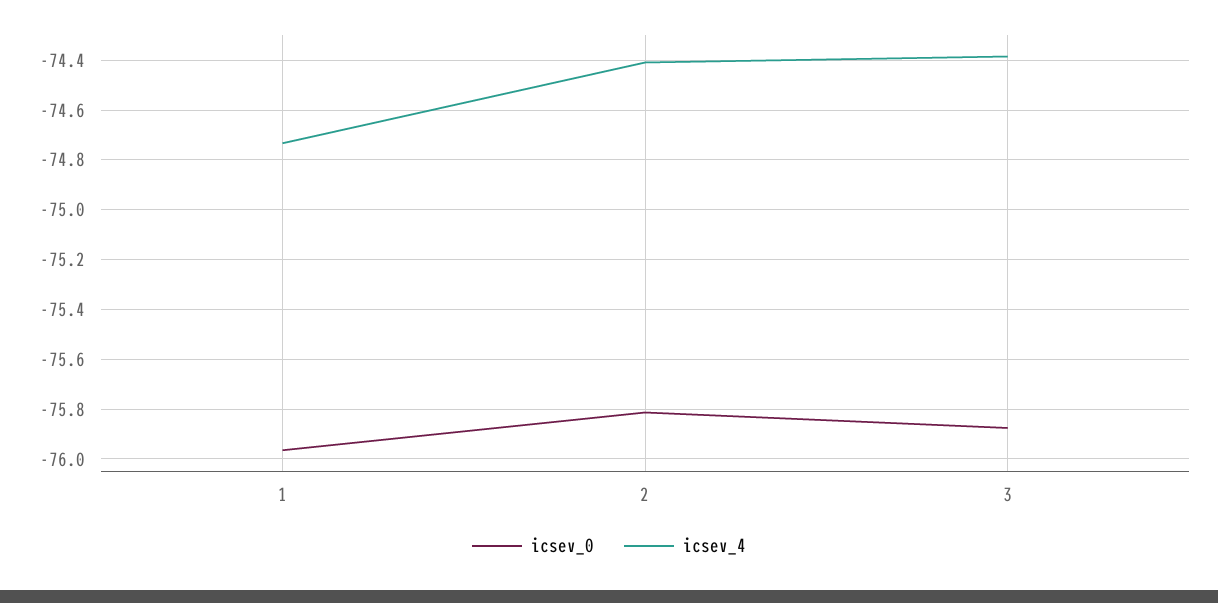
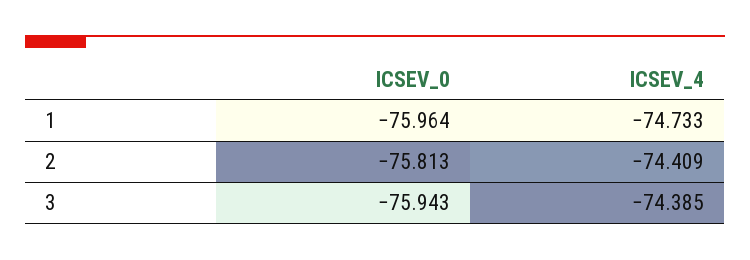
icsev_0, 3: -75.875 -> -75.943

